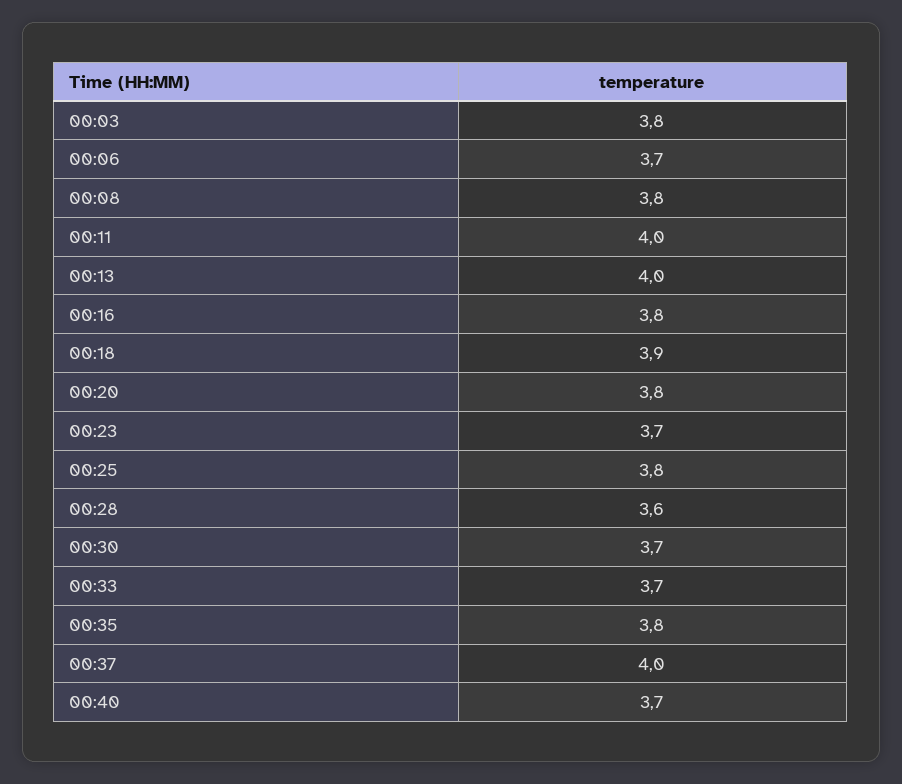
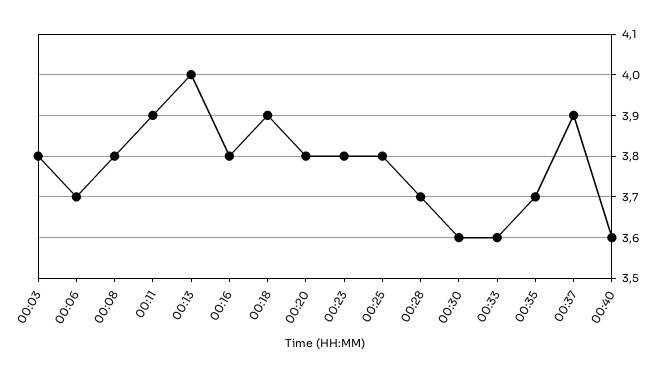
00:11: 4 -> 3.9
00:23: 3.7 -> 3.8
00:28: 3.6 -> 3.7
00:30: 3.7 -> 3.6
00:33: 3.7 -> 3.6
00:35: 3.8 -> 3.7
00:37: 4 -> 3.9
00:40: 3.7 -> 3.6

